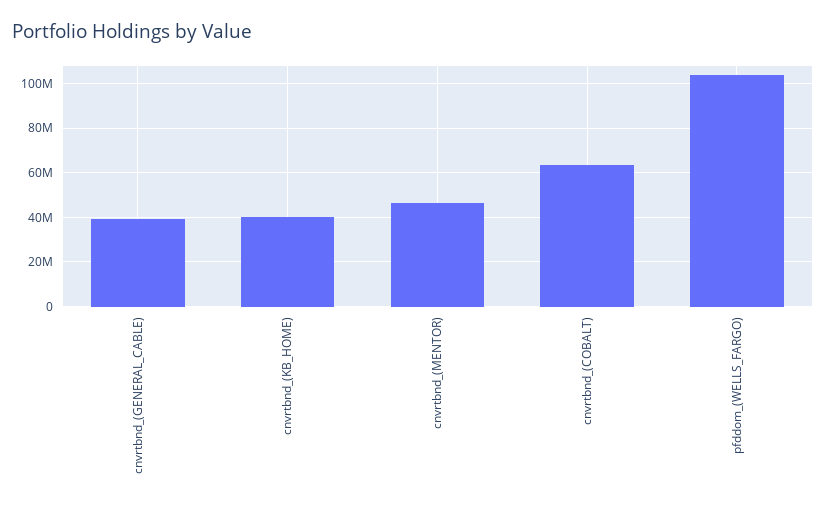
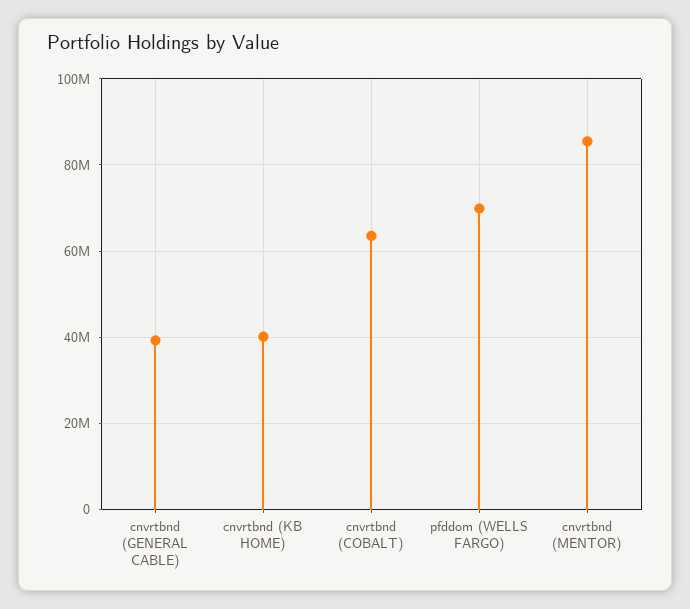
cnvrtbnd_(MENTOR): 45000000 -> 86000000
pfddom_(WELLS_FARGO): 105000000 -> 70000000

